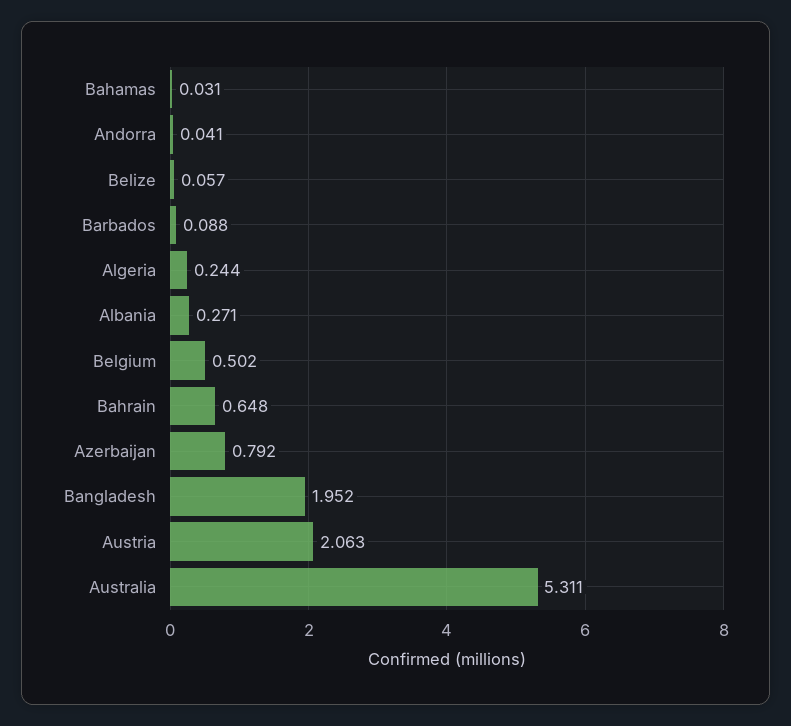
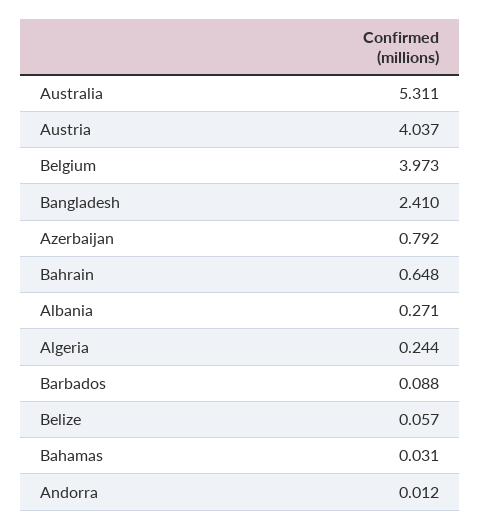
Andorra: 0.041 -> 0.012
Belgium: 0.502 -> 3.973
Bangladesh: 1.952 -> 2.41
Austria: 2.063 -> 4.037

